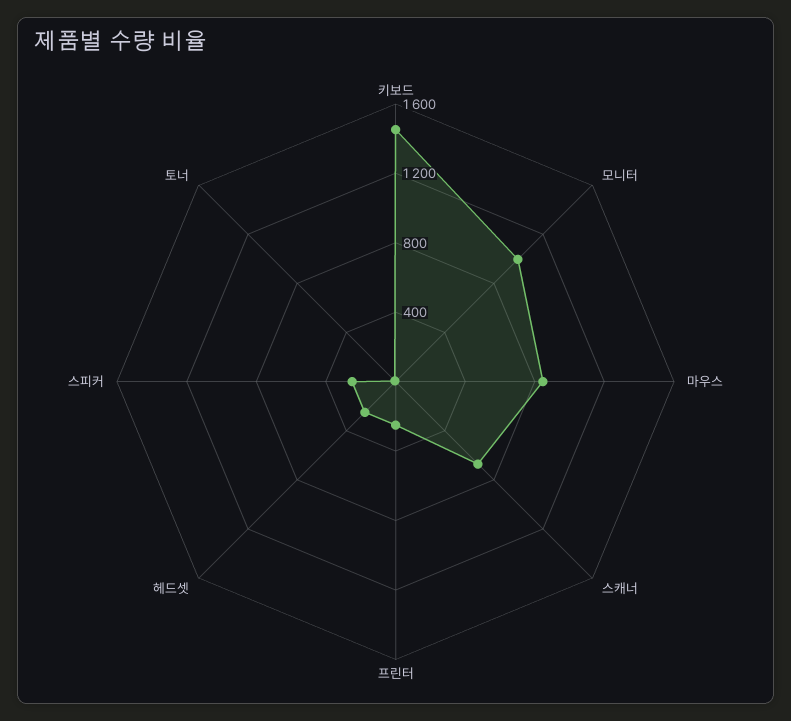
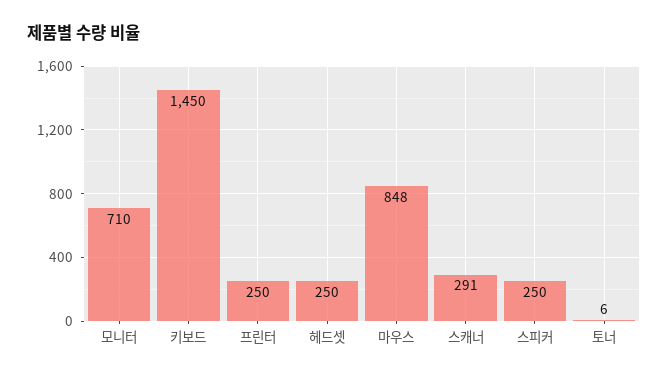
모니터: 1000 -> 710
스캐너: 700 -> 291

